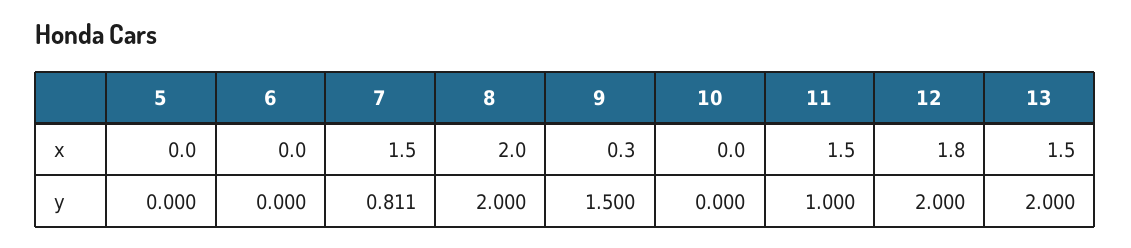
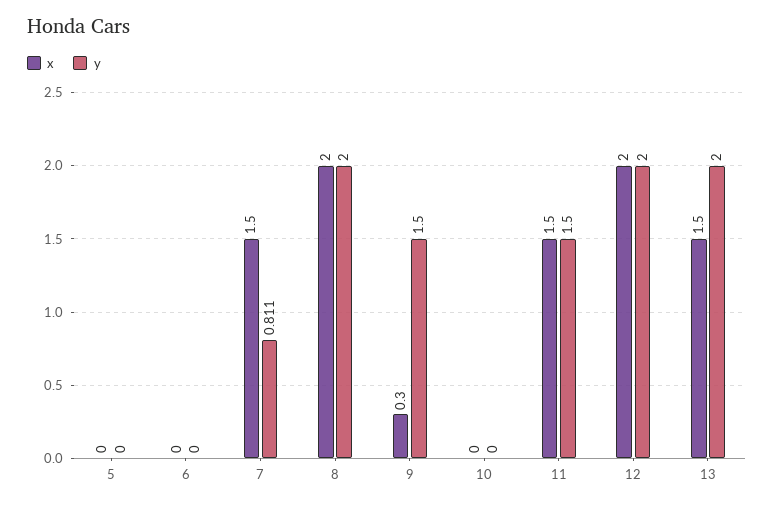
x, 12: 1.8 -> 2
y, 11: 1 -> 1.5

